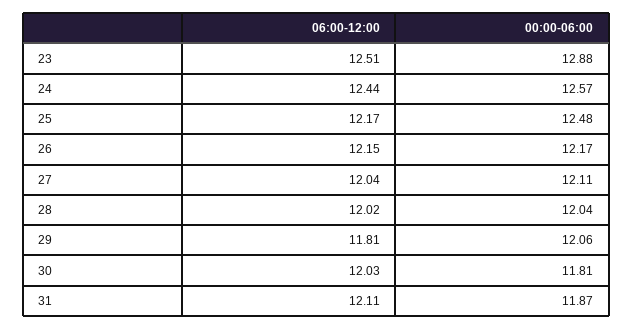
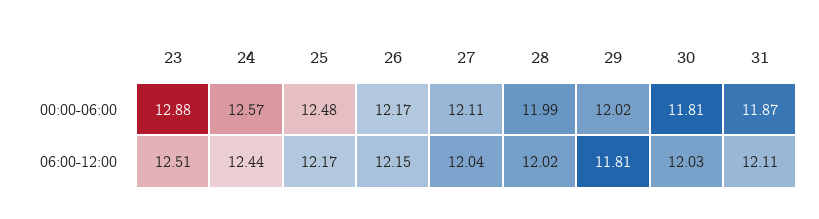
00:00-06:00, 28: 12.04 -> 11.99
00:00-06:00, 29: 12.06 -> 12.02

